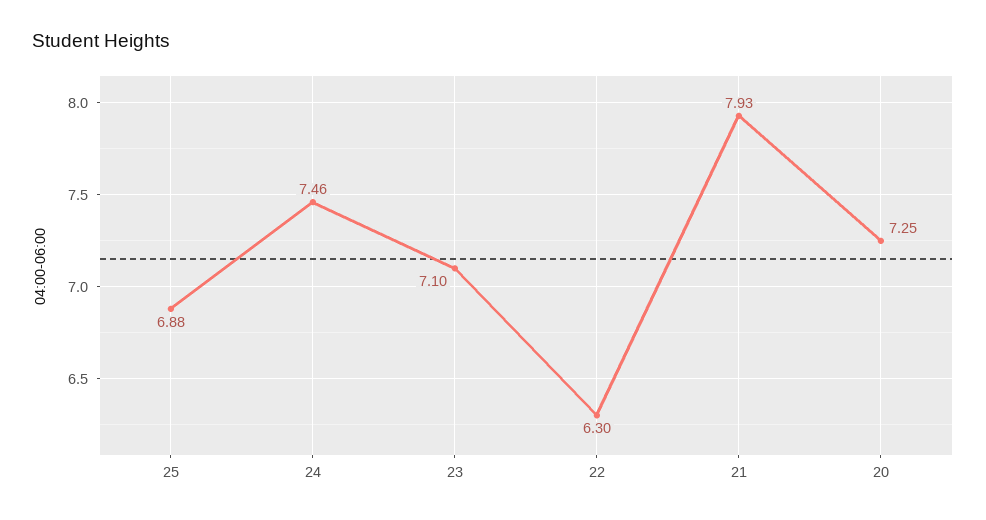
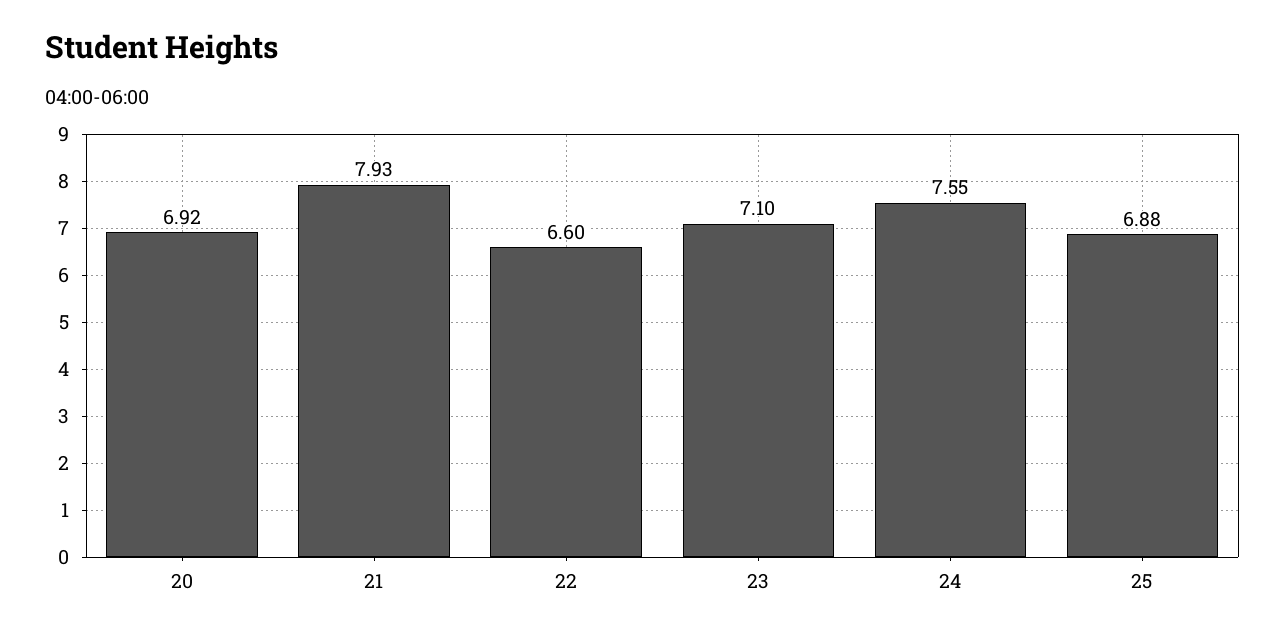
24: 7.46 -> 7.55
22: 6.3 -> 6.6
20: 7.25 -> 6.92

